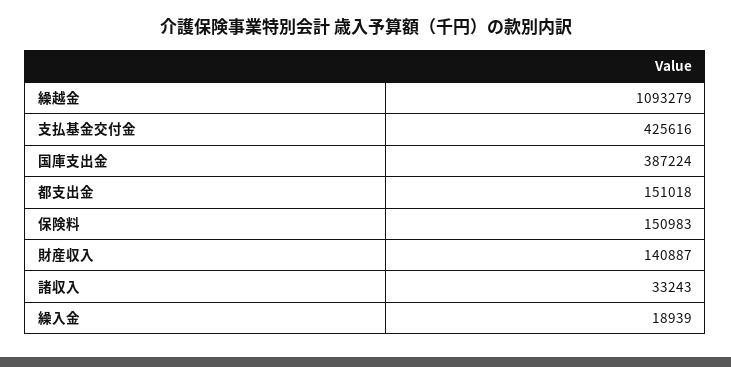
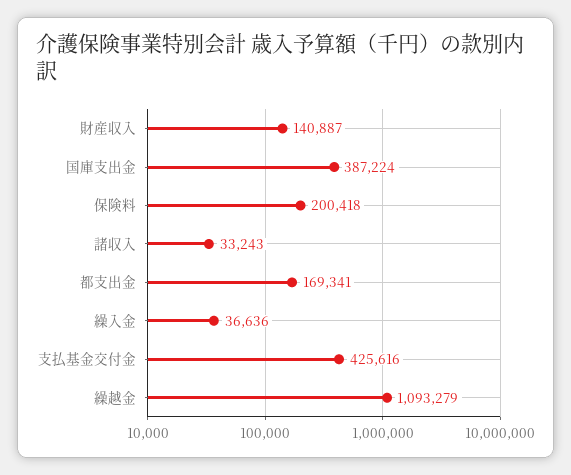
都支出金: 151018 -> 169341
保険料: 150983 -> 200418
繰入金: 18939 -> 36636

